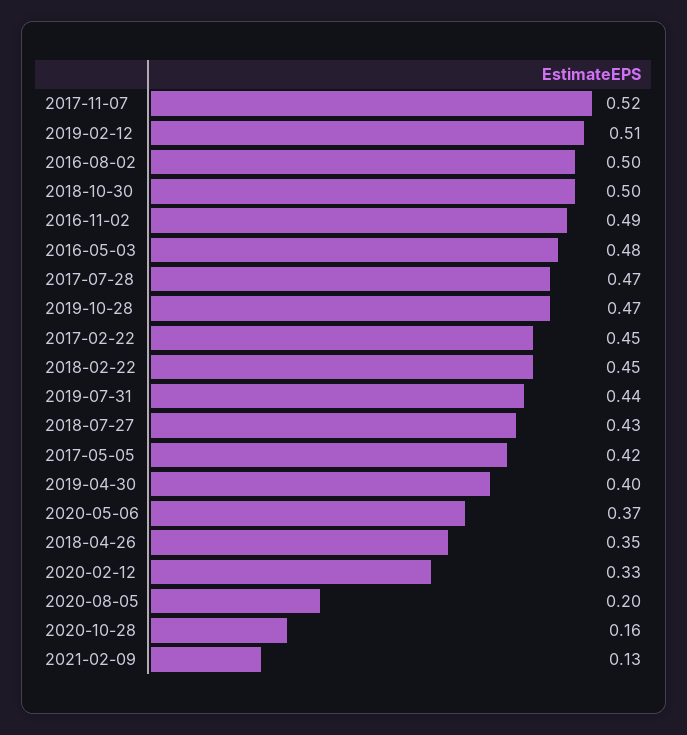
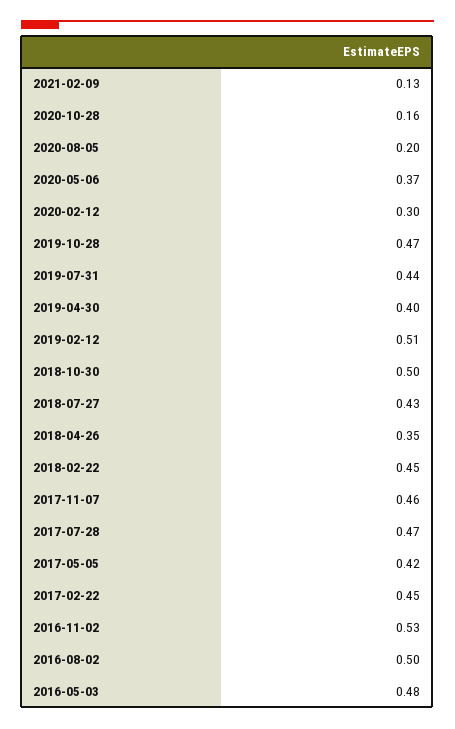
2017-11-07: 0.52 -> 0.46
2016-11-02: 0.49 -> 0.53
2020-02-12: 0.33 -> 0.3

